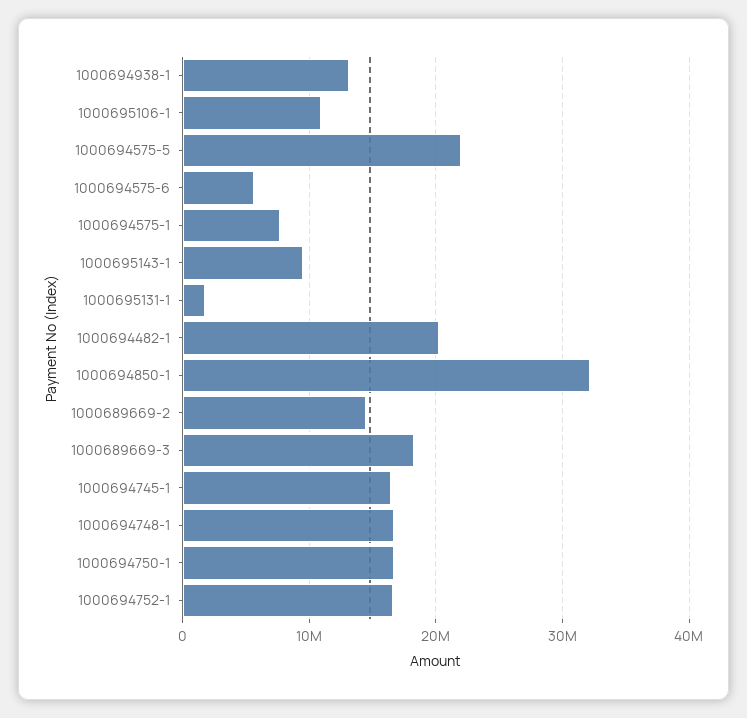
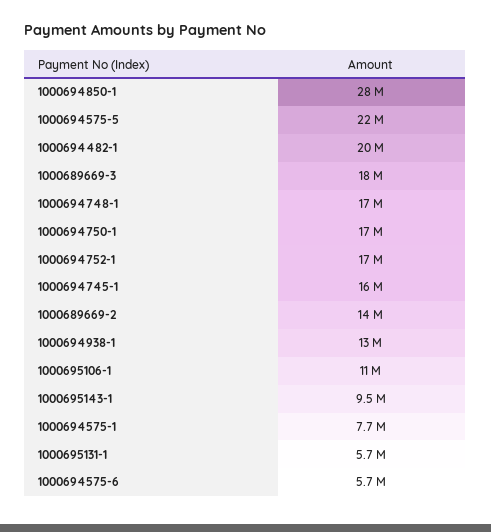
1000695131-1: 2000000 -> 5700000
1000694850-1: 32000000 -> 28000000

